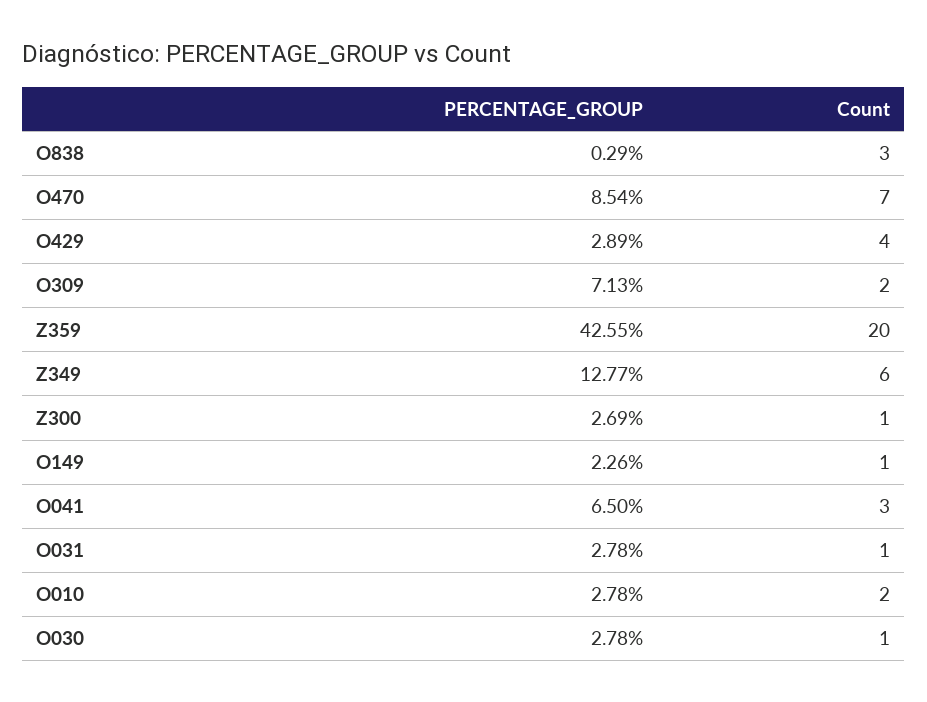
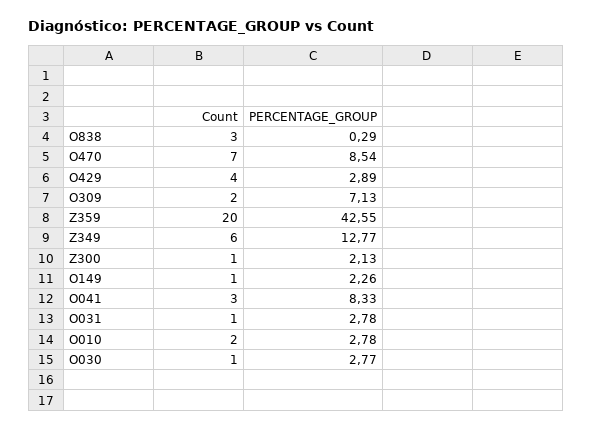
PERCENTAGE_GROUP, Z300: 2.69 -> 2.13
PERCENTAGE_GROUP, O041: 6.5 -> 8.33
PERCENTAGE_GROUP, O030: 2.78 -> 2.77

